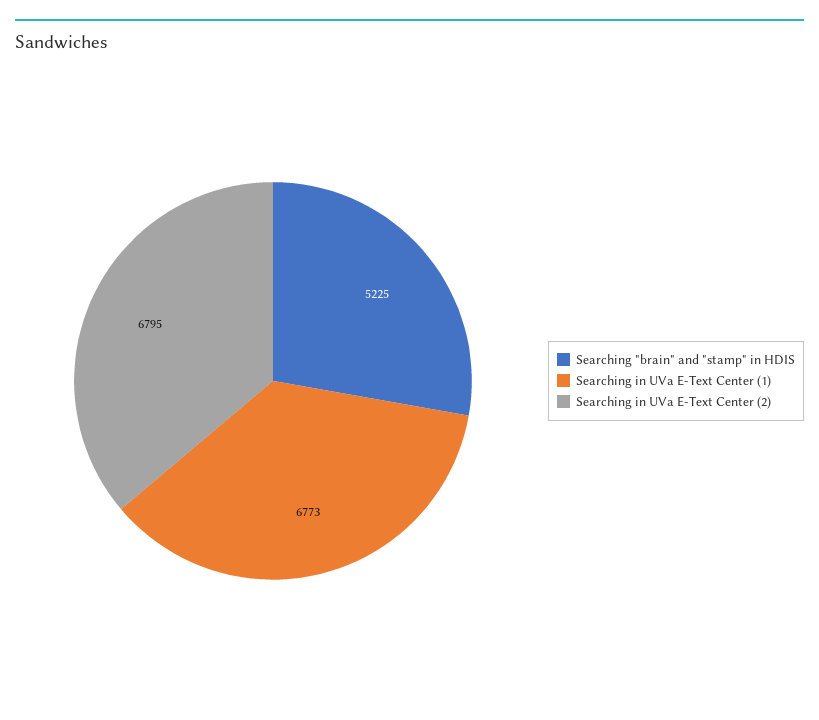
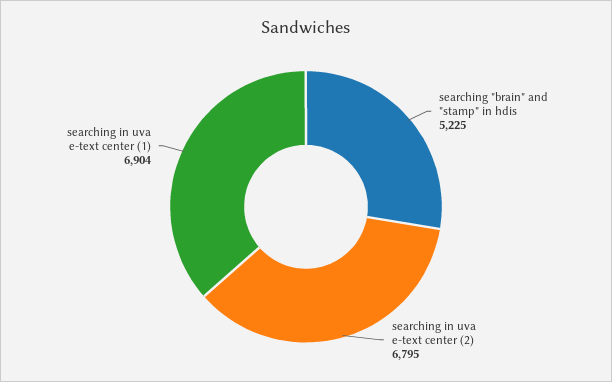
Searching in UVa E-Text Center (1): 6773 -> 6904

